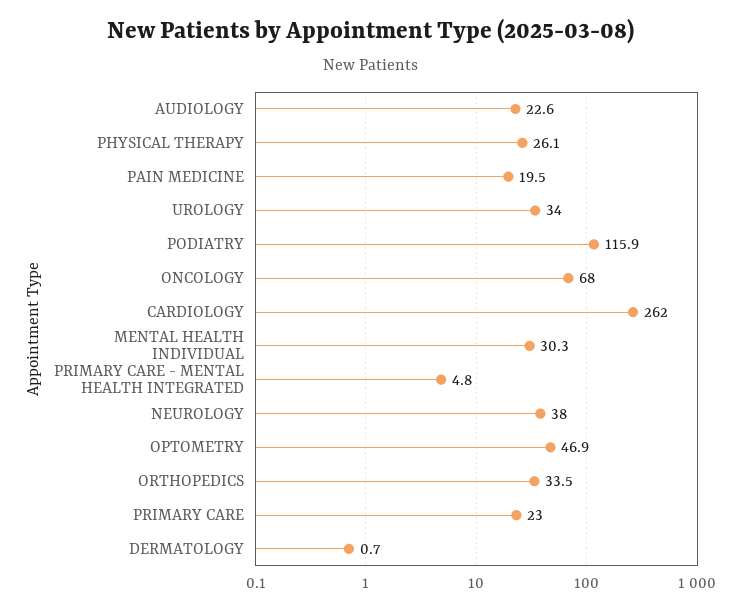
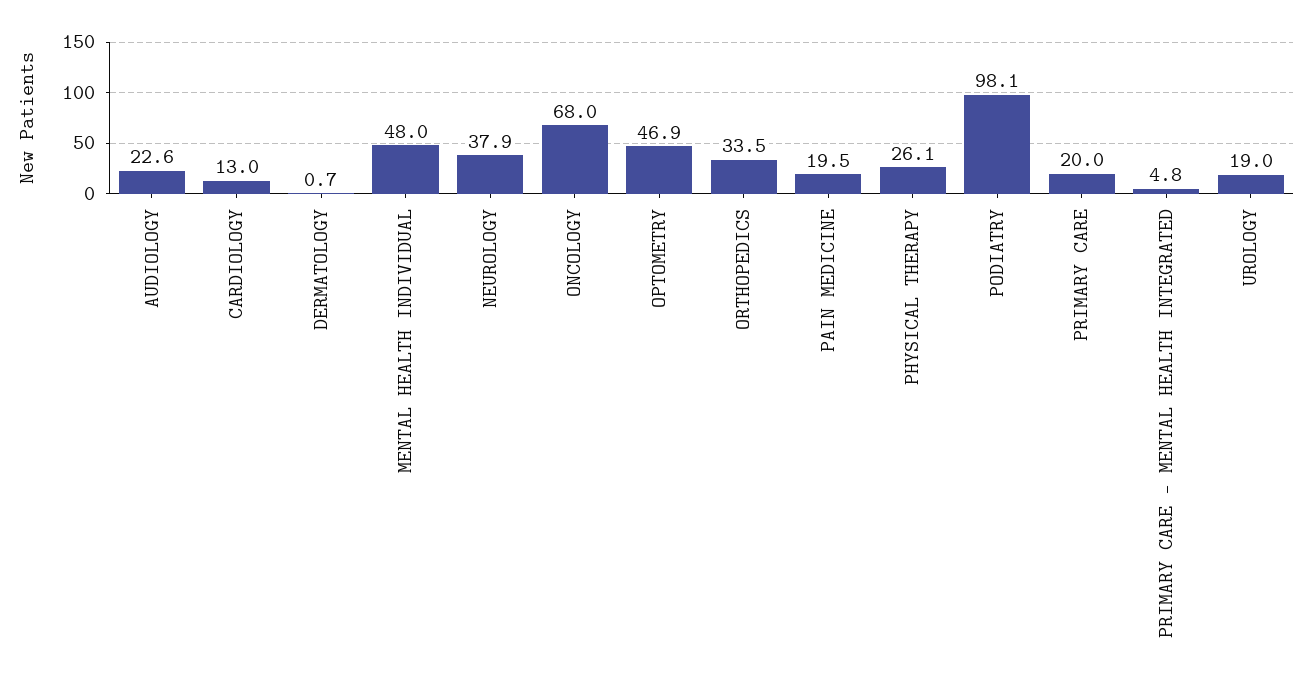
UROLOGY: 34 -> 19
PODIATRY: 115.9 -> 98.1
CARDIOLOGY: 262 -> 13
MENTAL HEALTH INDIVIDUAL: 30.3 -> 48
NEUROLOGY: 38 -> 37.9
PRIMARY CARE: 23 -> 20

